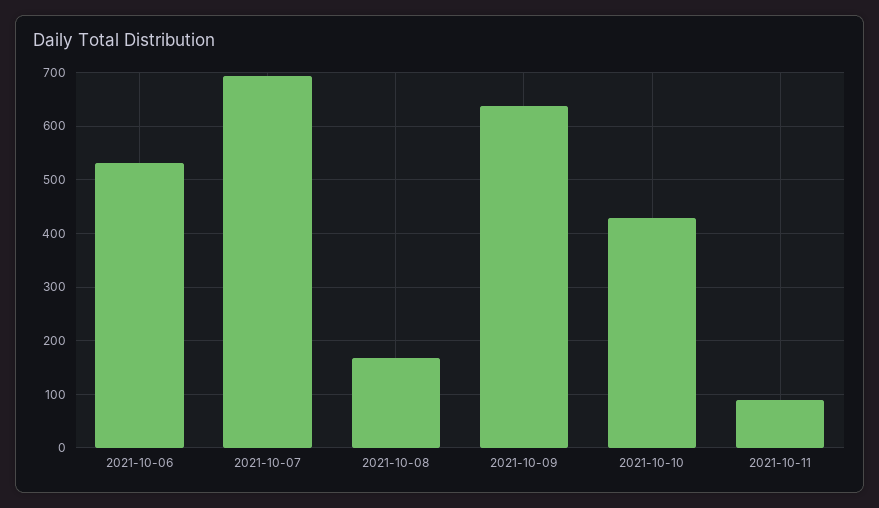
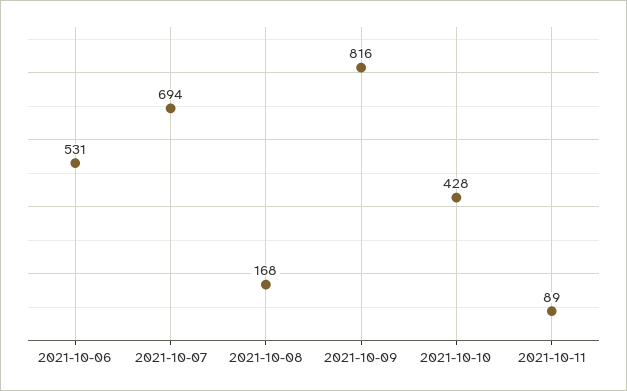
2021-10-09: 640 -> 816

